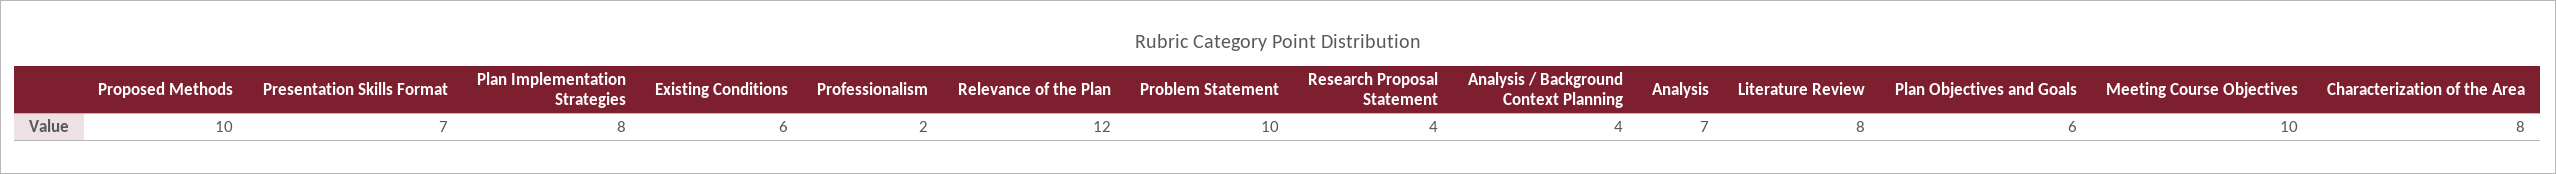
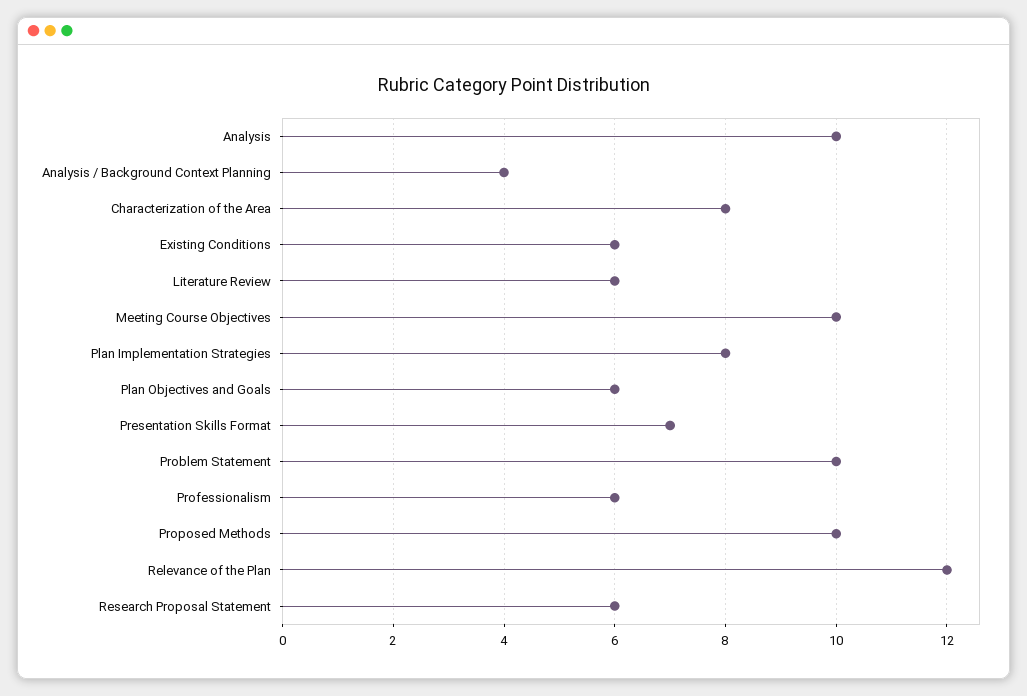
Professionalism: 2 -> 6
Research Proposal Statement: 4 -> 6
Analysis: 7 -> 10
Literature Review: 8 -> 6

